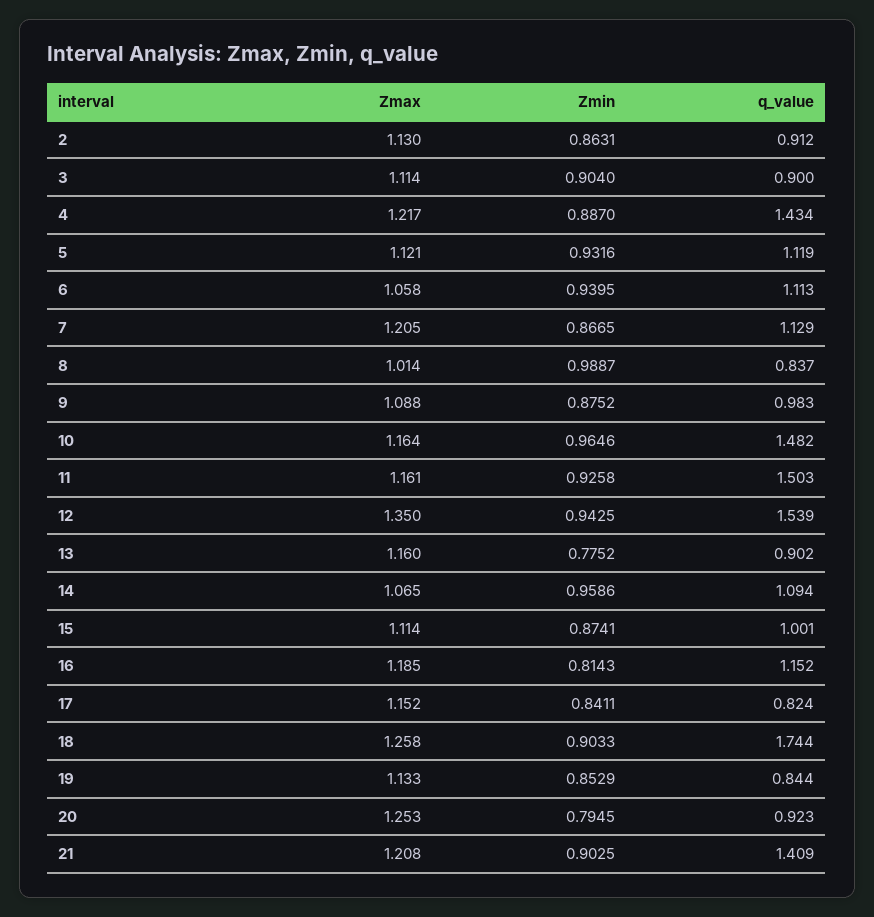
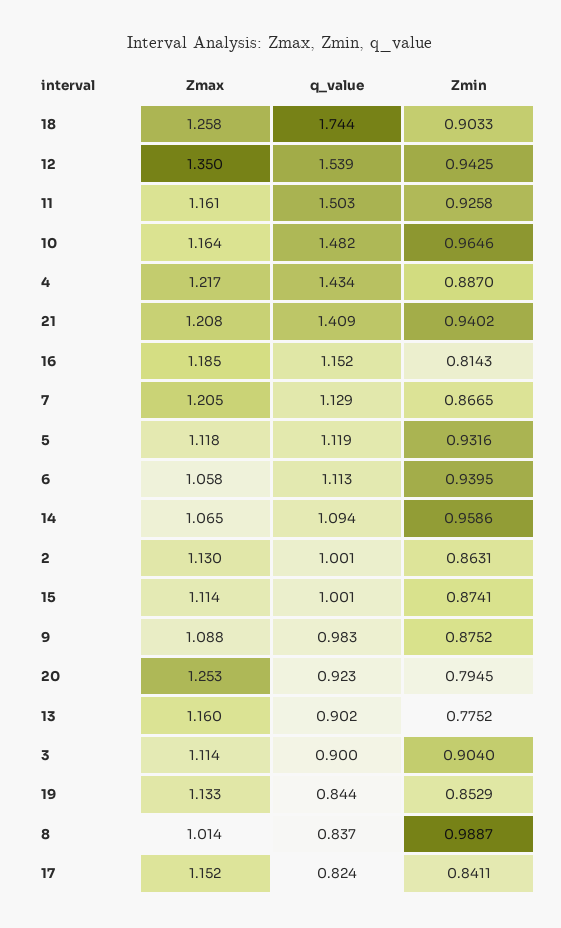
q_value, 2: 0.912 -> 1.001
Zmax, 5: 1.121 -> 1.118
Zmin, 21: 0.9025 -> 0.9402

